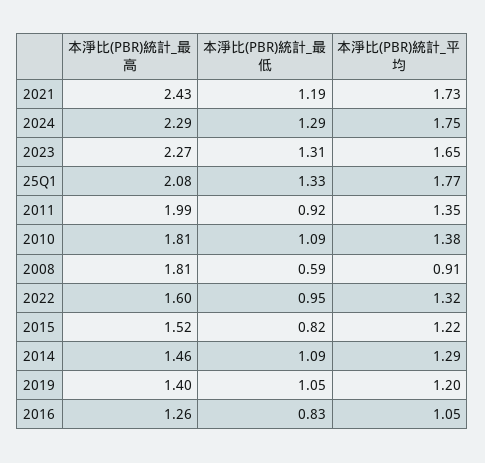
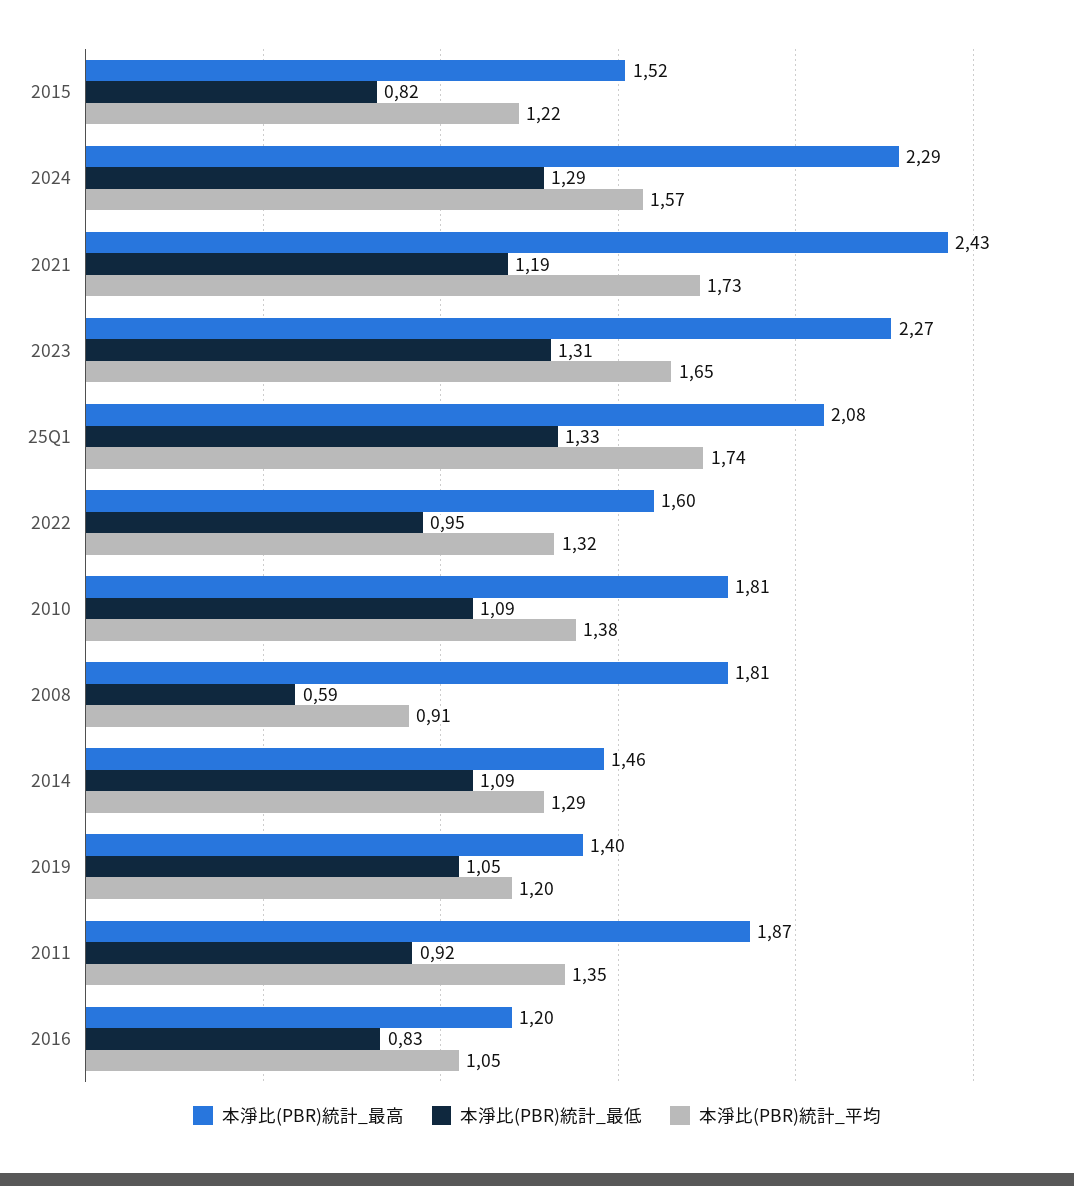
本淨比(PBR)統計_平均, 2024: 1.75 -> 1.57
本淨比(PBR)統計_平均, 25Q1: 1.77 -> 1.74
本淨比(PBR)統計_最高, 2011: 1.99 -> 1.87
本淨比(PBR)統計_最高, 2016: 1.26 -> 1.2

